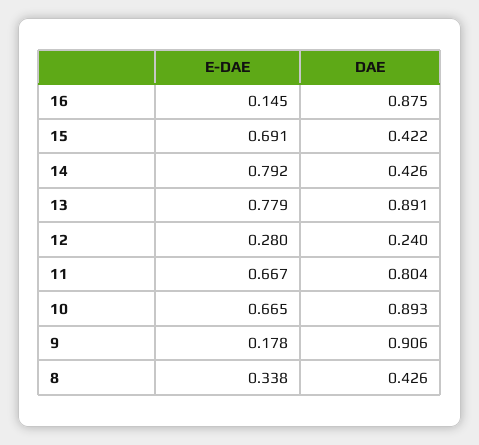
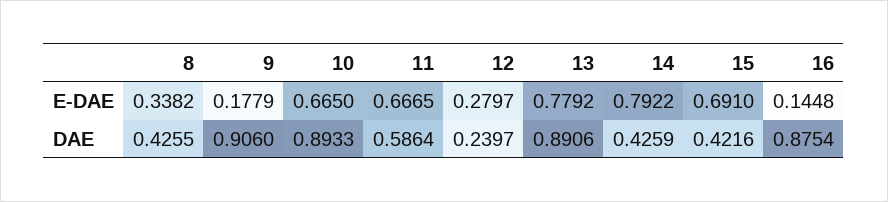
DAE, 11: 0.804 -> 0.5864

